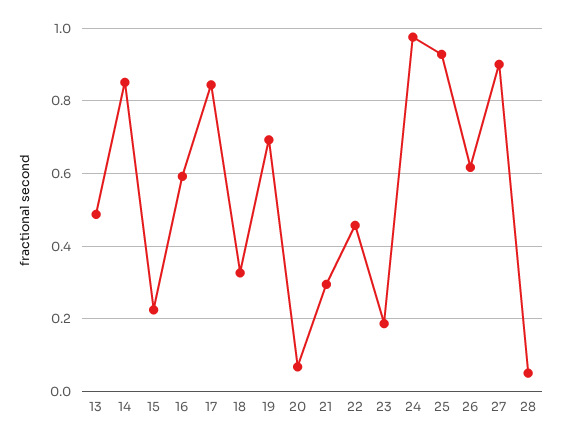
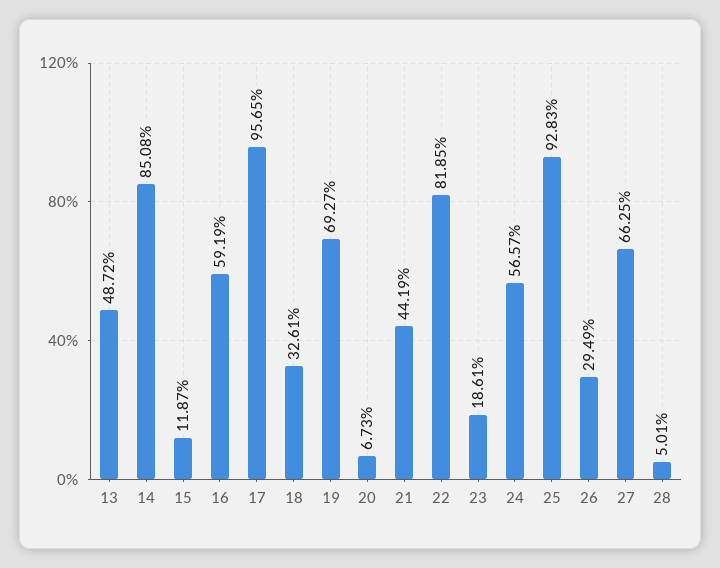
15: 0.22 -> 0.1187
17: 0.84 -> 0.9565
21: 0.3 -> 0.4419
22: 0.46 -> 0.8185
24: 0.98 -> 0.5657
26: 0.62 -> 0.2949
27: 0.9 -> 0.6625

